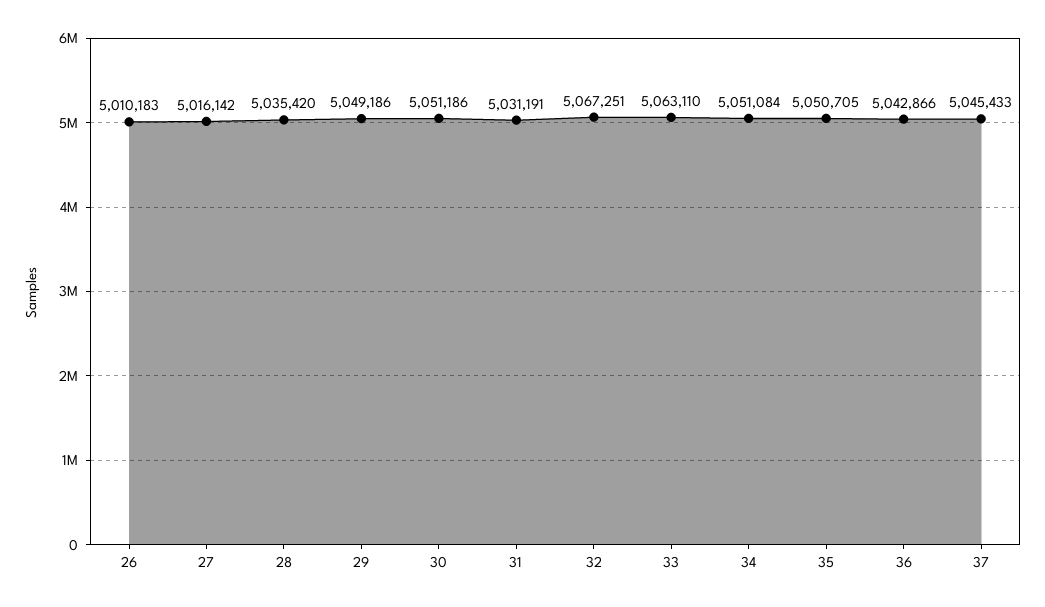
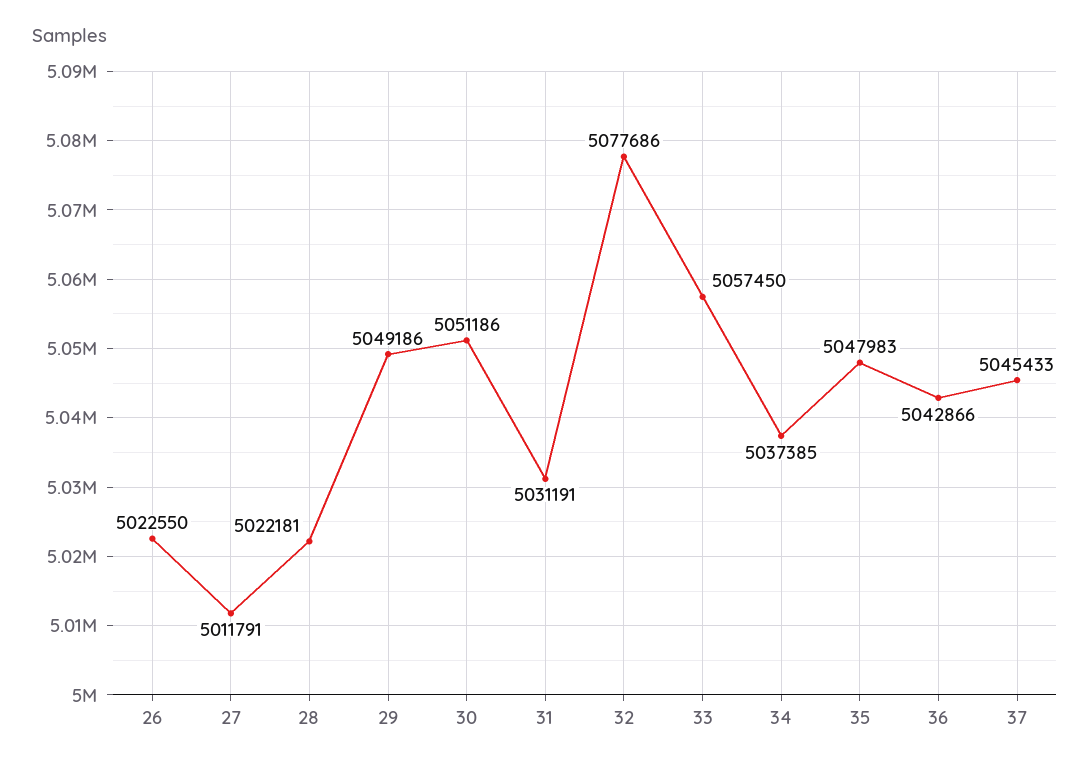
26: 5010183 -> 5022550
27: 5016142 -> 5011791
28: 5035420 -> 5022181
32: 5067251 -> 5077686
33: 5063110 -> 5057450
34: 5051084 -> 5037385
35: 5050705 -> 5047983

